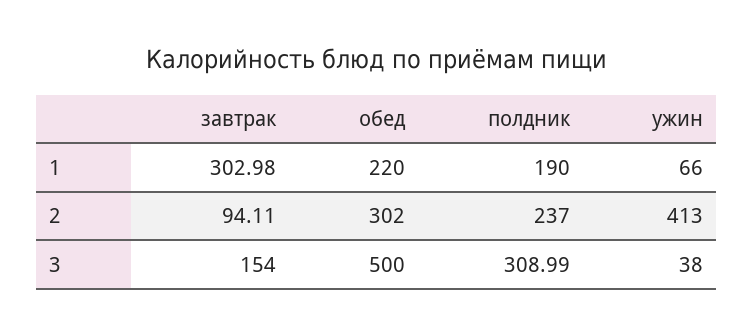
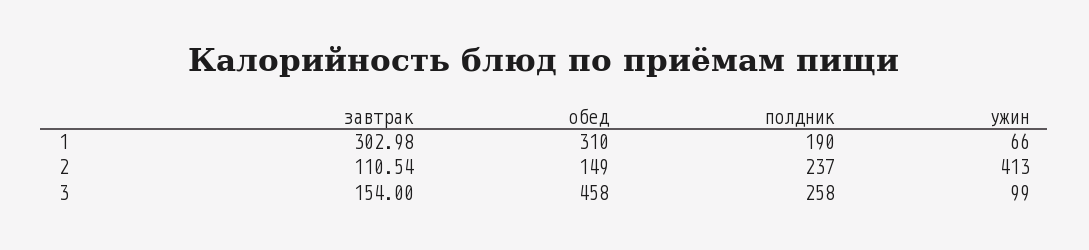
обед, 1: 220 -> 310
завтрак, 2: 94.11 -> 110.54
обед, 2: 302 -> 149
обед, 3: 500 -> 458
полдник, 3: 308.99 -> 258
ужин, 3: 38 -> 99

